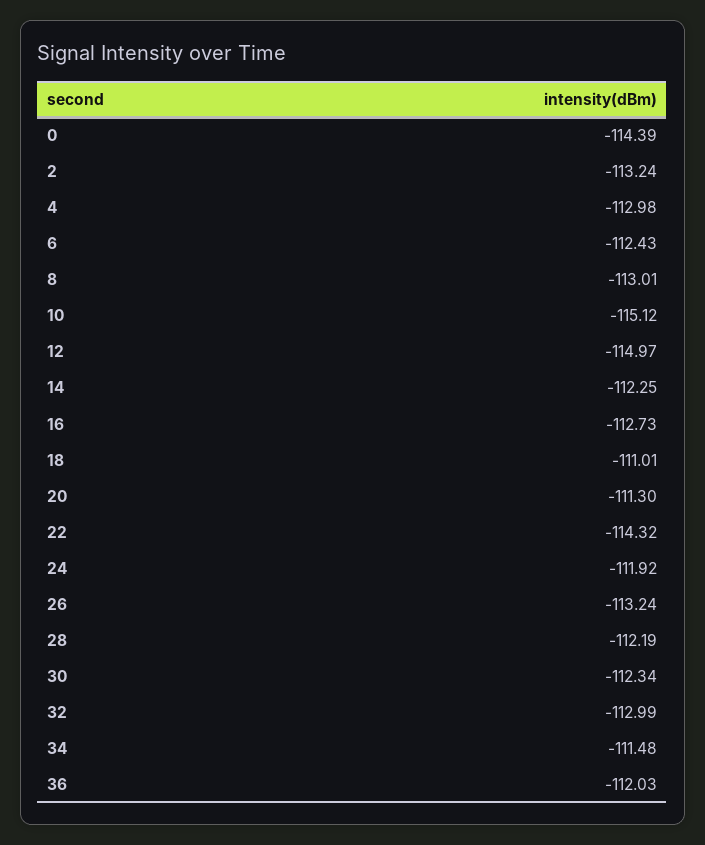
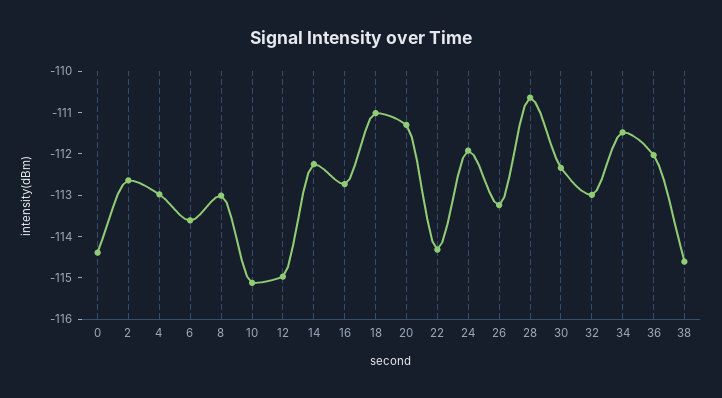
2: -113.24 -> -112.6
6: -112.43 -> -113.6
28: -112.19 -> -110.6
38: none -> -114.6

